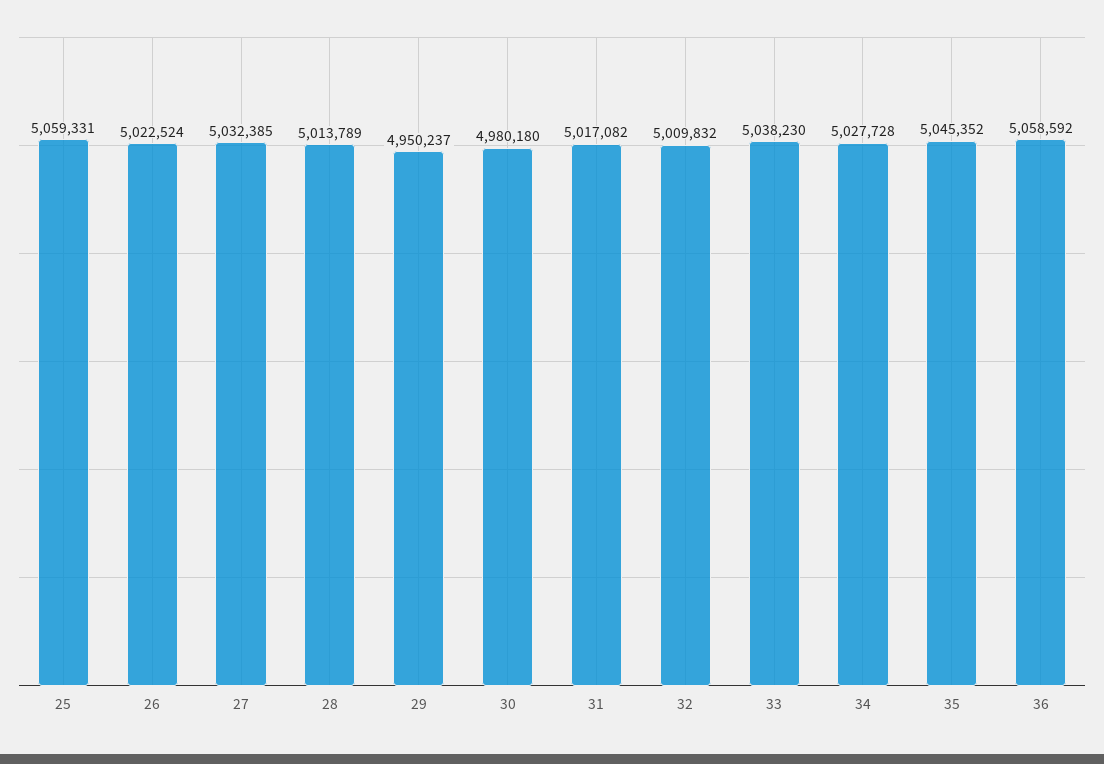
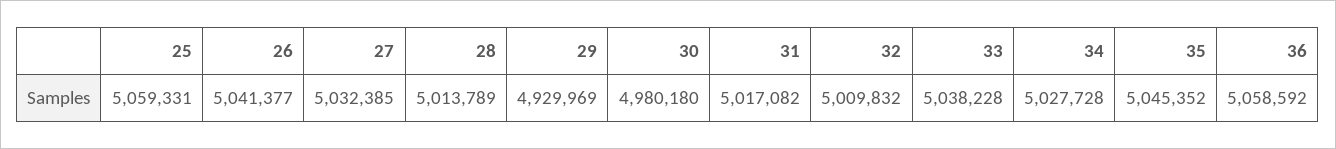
26: 5022524 -> 5041377
29: 4950237 -> 4929969
33: 5038230 -> 5038228

